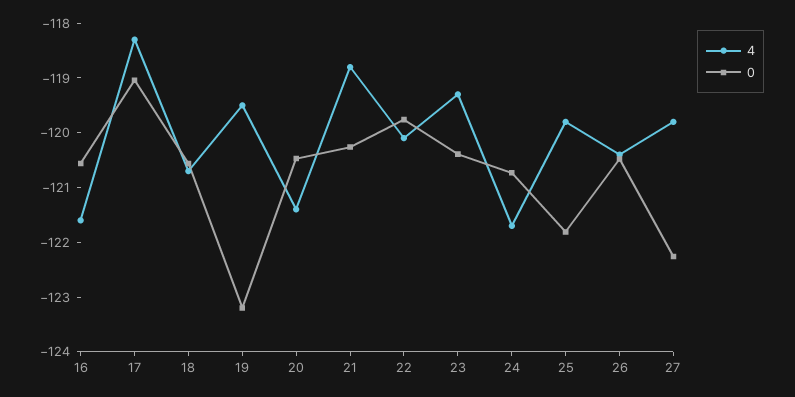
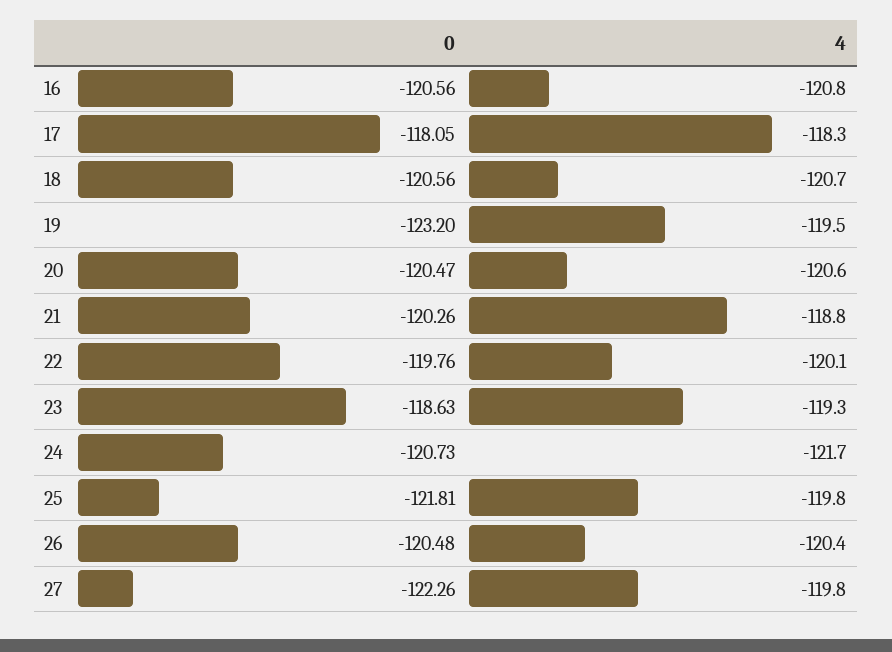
4, 16: -121.6 -> -120.8
0, 17: -119 -> -118.05
4, 20: -121.4 -> -120.6
0, 23: -120.4 -> -118.63

